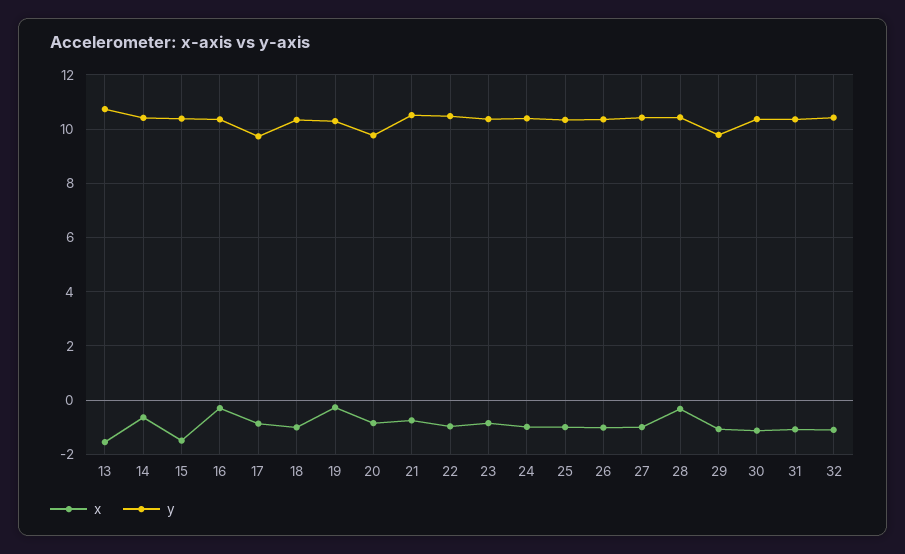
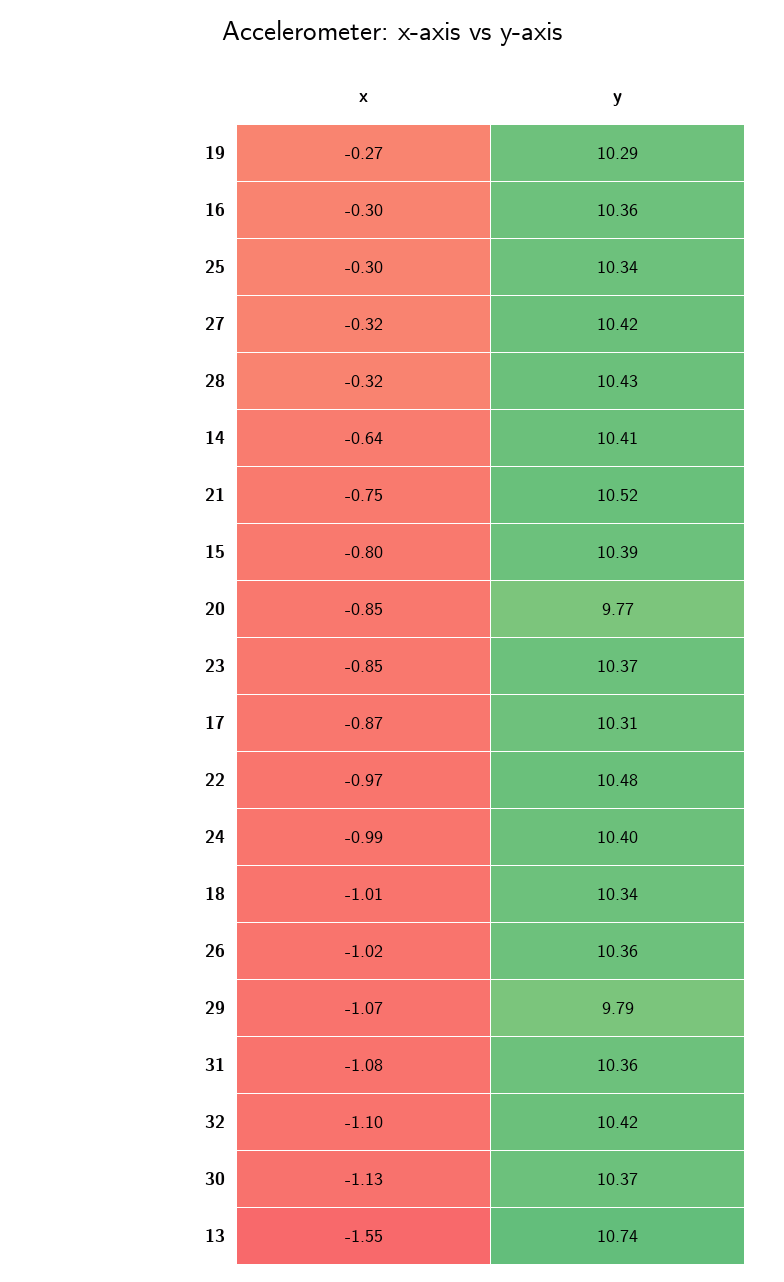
x, 15: -1.5 -> -0.8
y, 17: 9.75 -> 10.31
x, 25: -1 -> -0.3
x, 27: -1 -> -0.32

